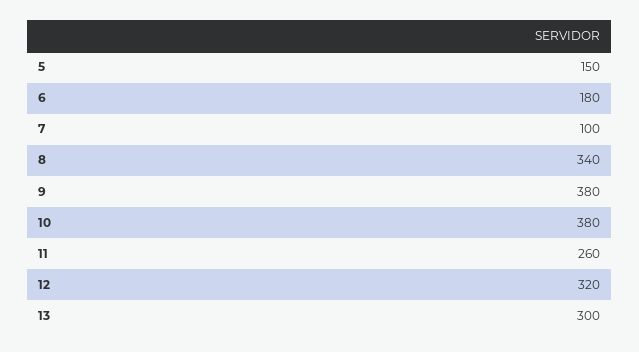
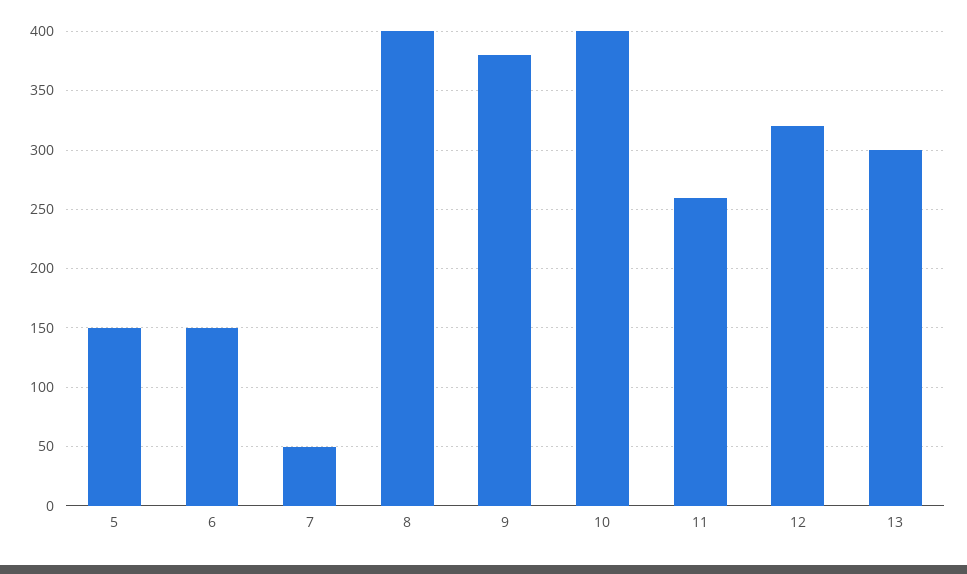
6: 180 -> 150
7: 100 -> 50
8: 340 -> 400
10: 380 -> 400

